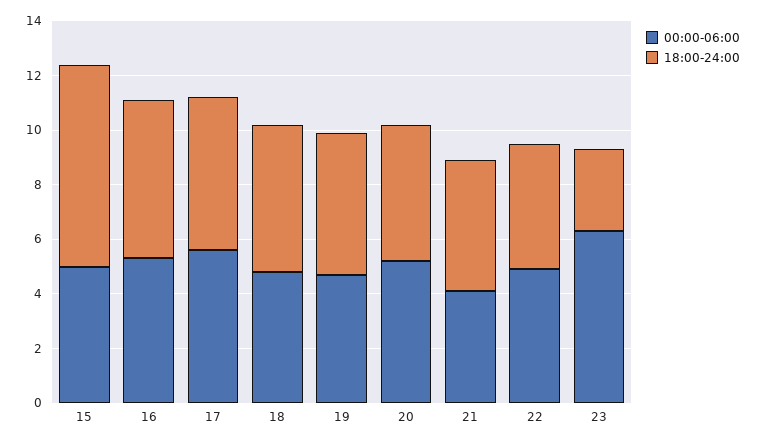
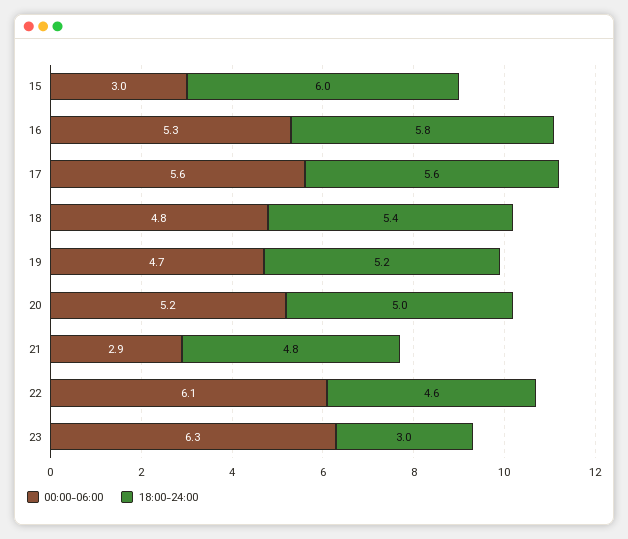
00:00-06:00, 15: 5 -> 3
18:00-24:00, 15: 7.5 -> 6
00:00-06:00, 21: 4 -> 2.9
00:00-06:00, 22: 5 -> 6.1

